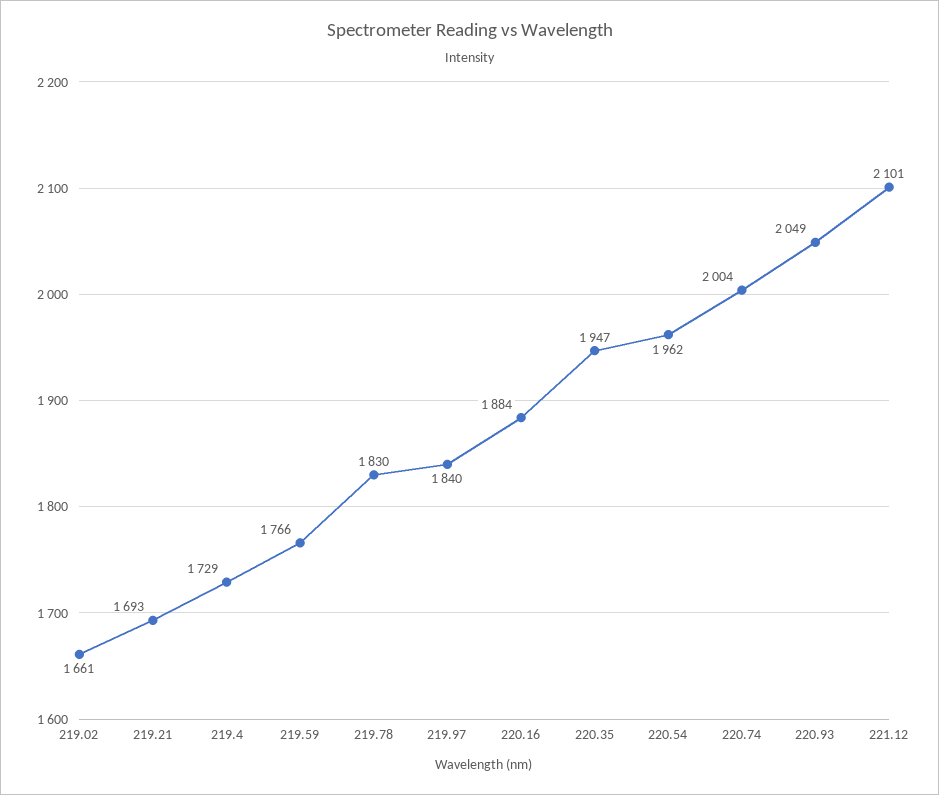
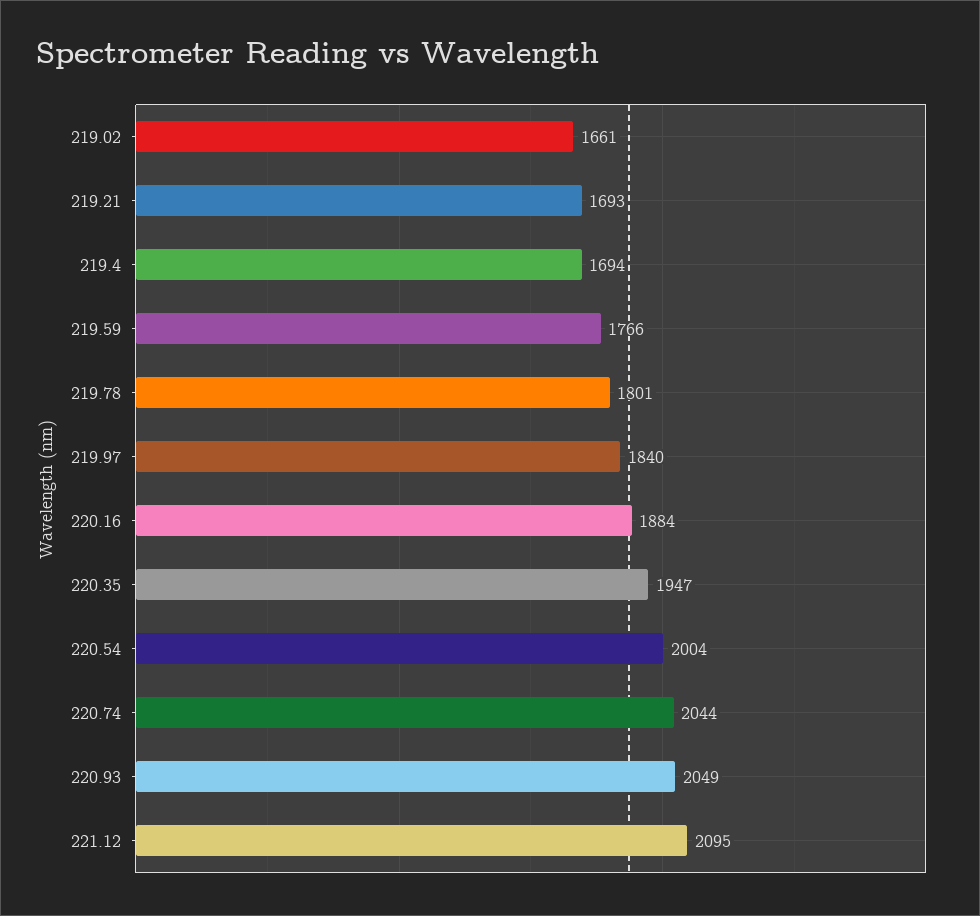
219.4: 1729 -> 1694
219.78: 1830 -> 1801
220.54: 1962 -> 2004
220.74: 2004 -> 2044
221.12: 2101 -> 2095

